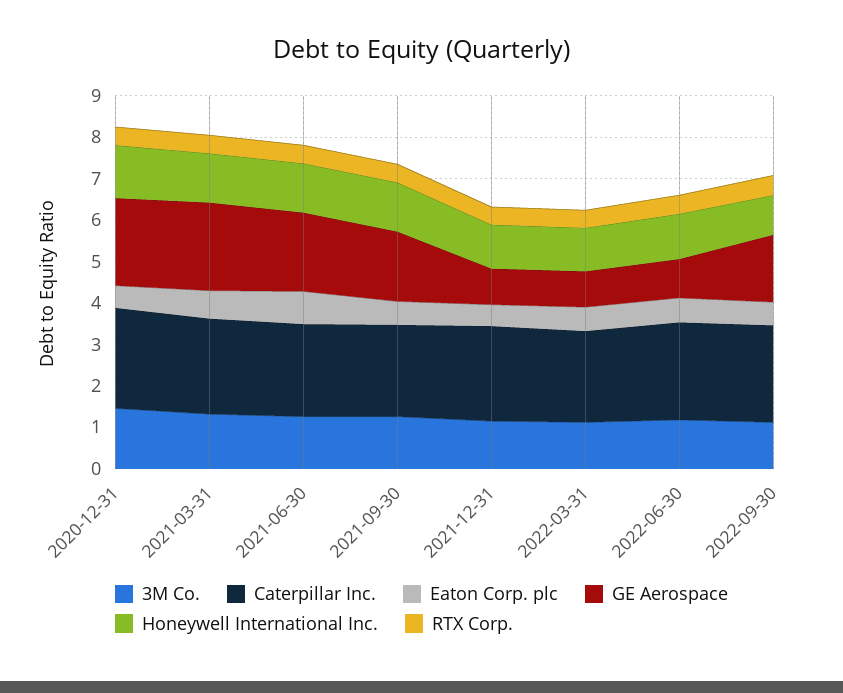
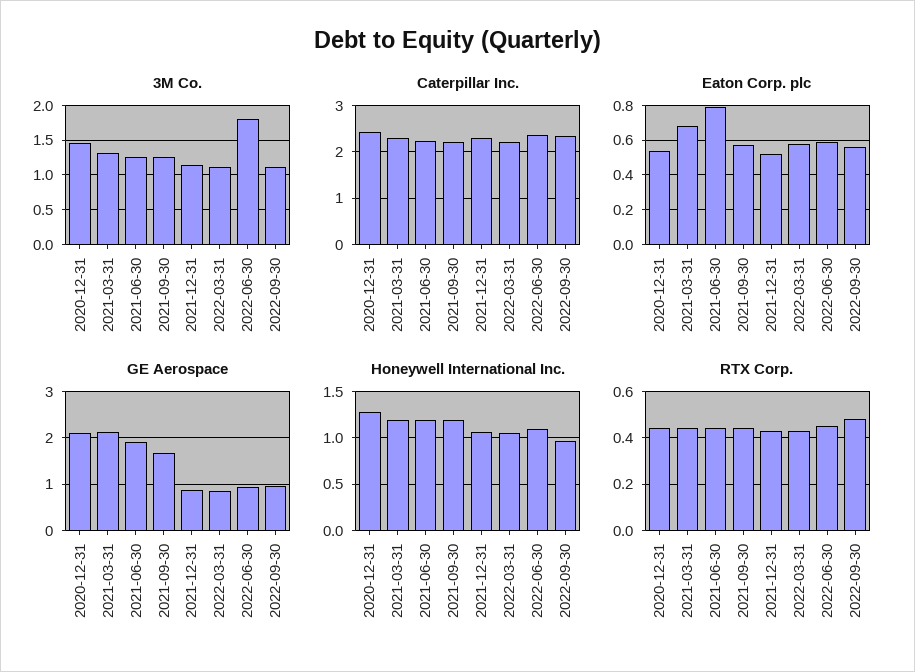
3M Co., 2022-06-30: 1.2 -> 1.8
GE Aerospace, 2022-09-30: 1.6 -> 1

